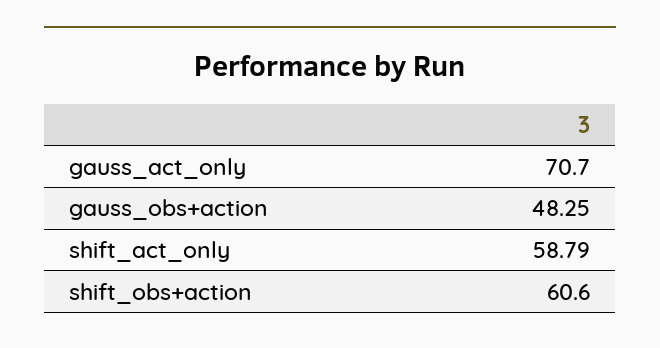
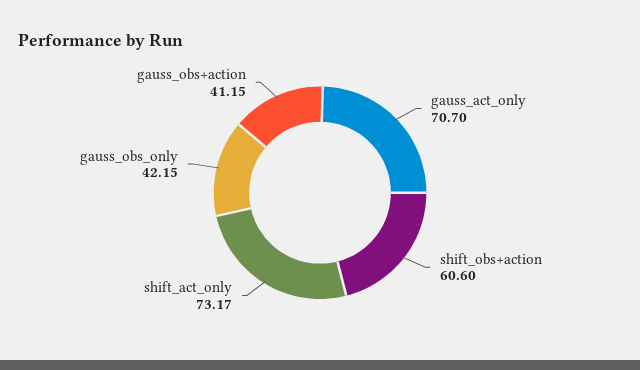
gauss_obs+action: 48.25 -> 41.15
shift_act_only: 58.79 -> 73.17
gauss_obs_only: none -> 42.15

